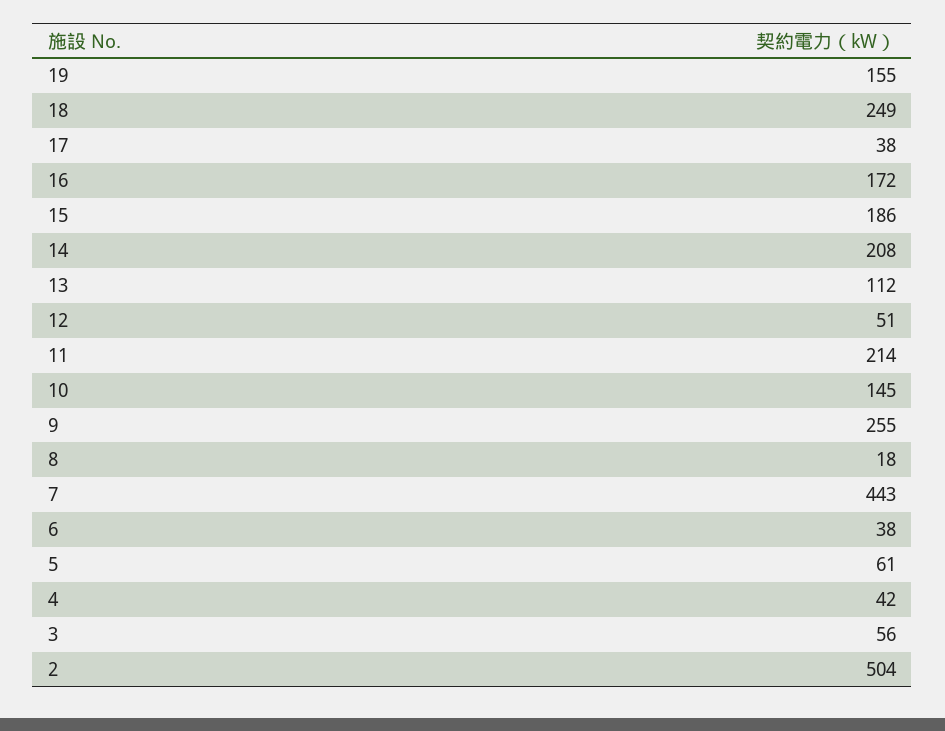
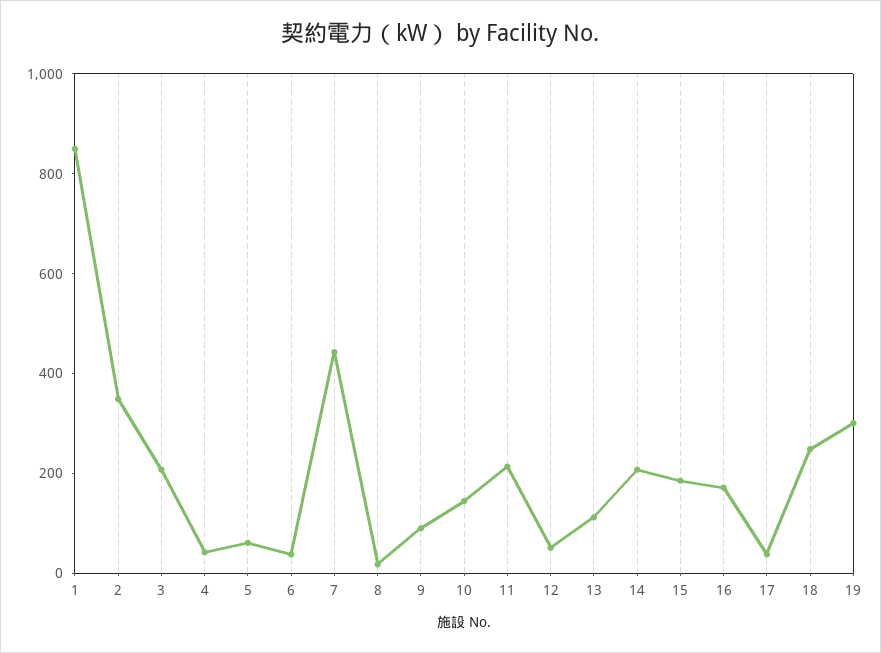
19: 155 -> 300
9: 255 -> 100
3: 56 -> 200
2: 504 -> 350
1: none -> 850

